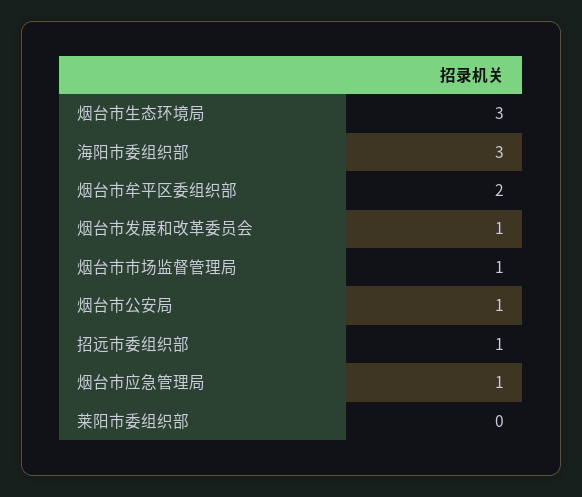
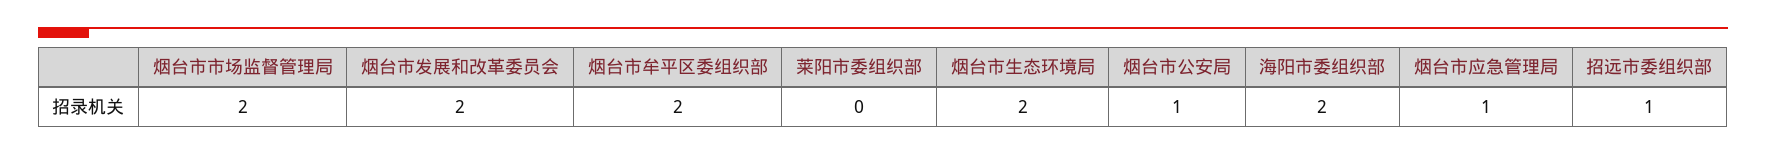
烟台市生态环境局: 3 -> 2
海阳市委组织部: 3 -> 2
烟台市发展和改革委员会: 1 -> 2
烟台市市场监督管理局: 1 -> 2

